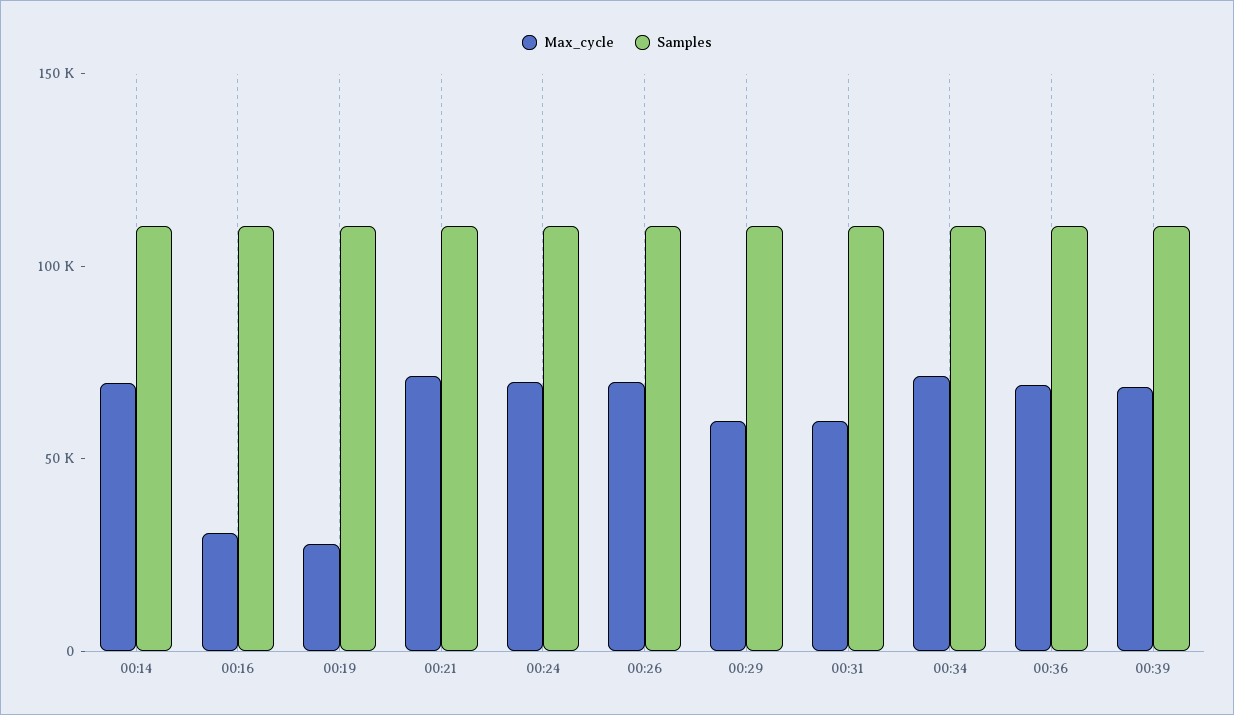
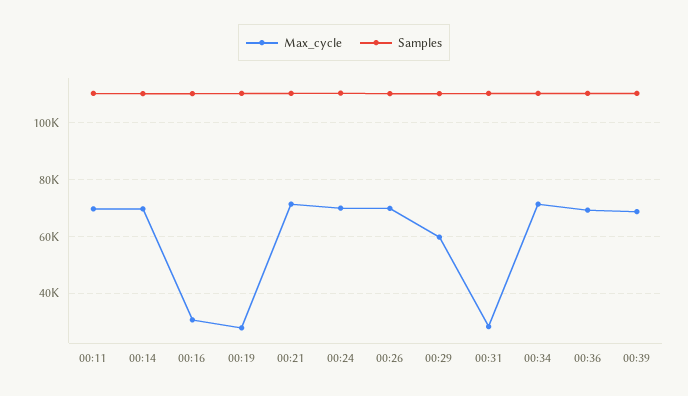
Max_cycle, 00:31: 60000 -> 27500
Max_cycle, 00:11: none -> 70000
Samples, 00:11: none -> 110000

